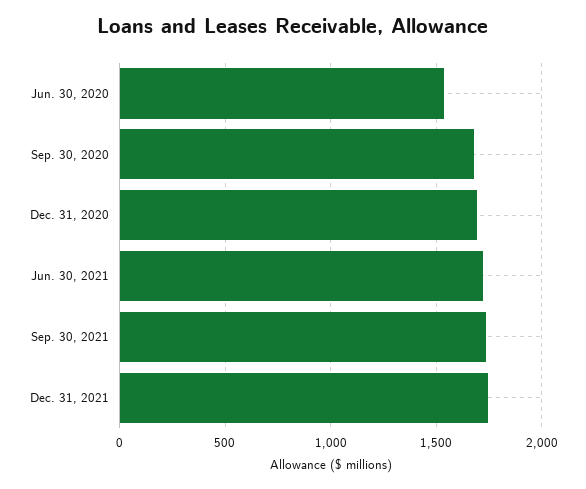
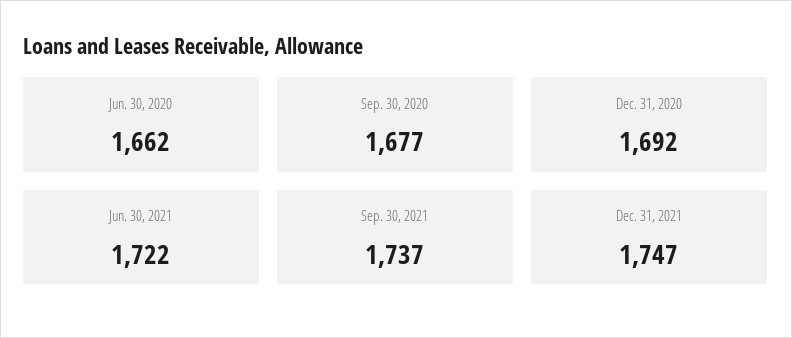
Jun. 30, 2020: 1550 -> 1662

